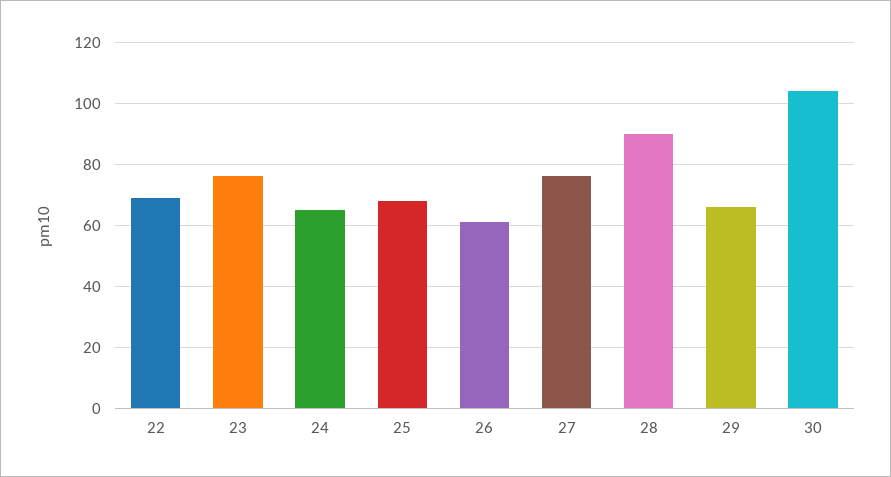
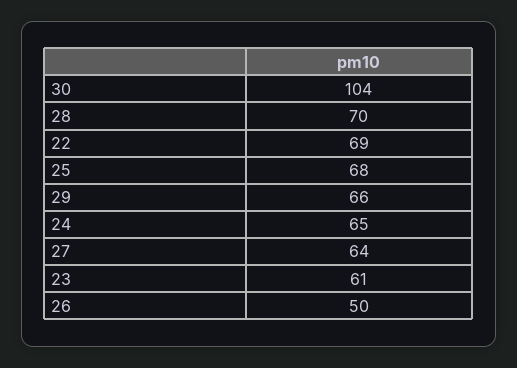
23: 75 -> 61
26: 60 -> 50
27: 75 -> 64
28: 90 -> 70

